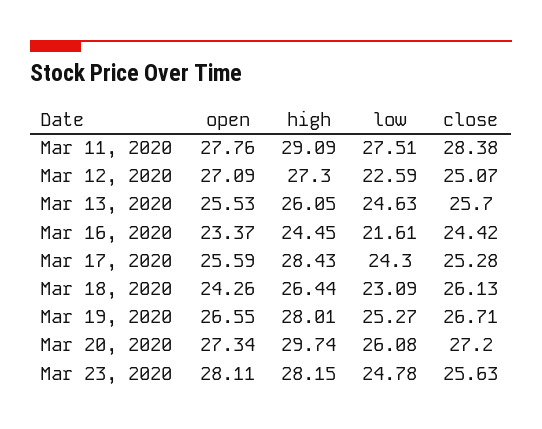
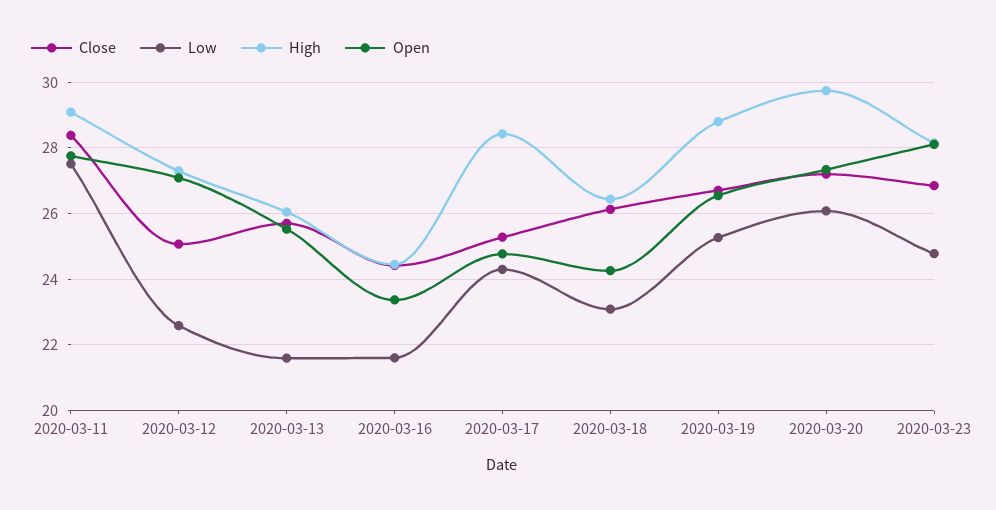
low, Mar 13, 2020: 24.63 -> 21.6
open, Mar 17, 2020: 25.59 -> 24.8
high, Mar 19, 2020: 28.01 -> 28.8
close, Mar 23, 2020: 25.63 -> 26.8

